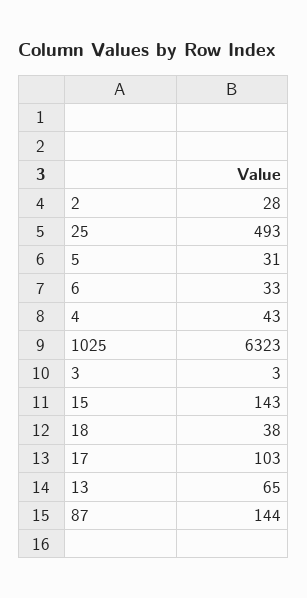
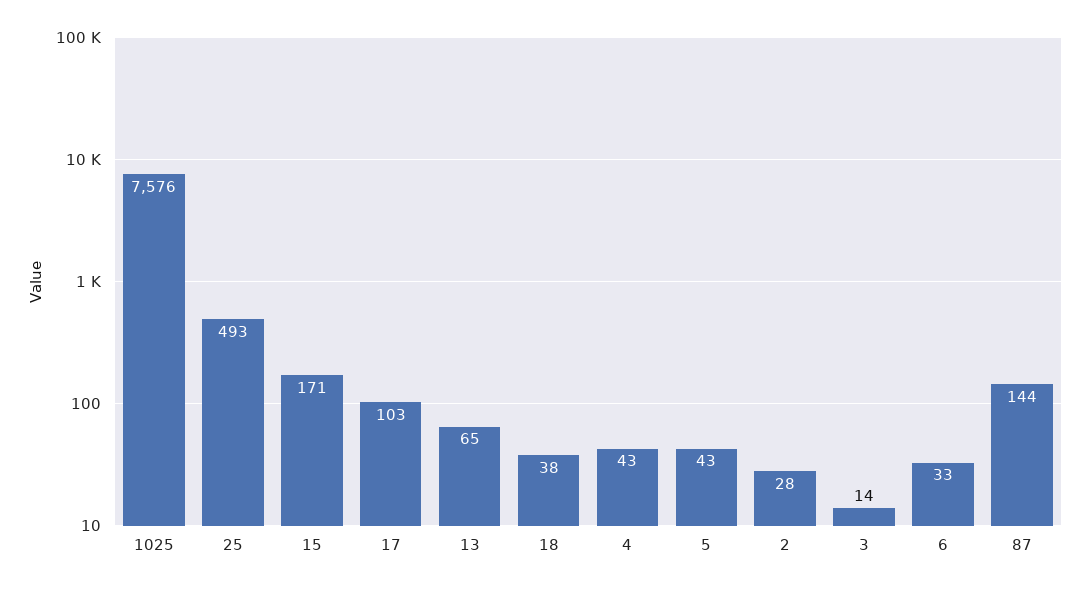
5: 31 -> 43
1025: 6323 -> 7576
3: 3 -> 14
15: 143 -> 171

